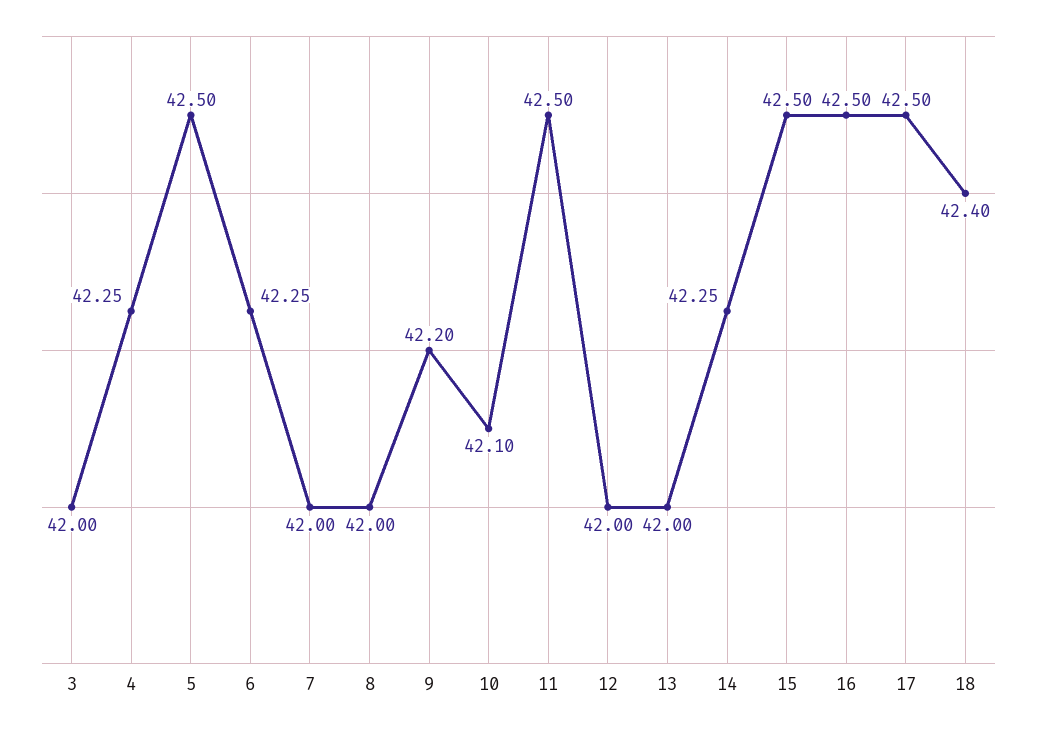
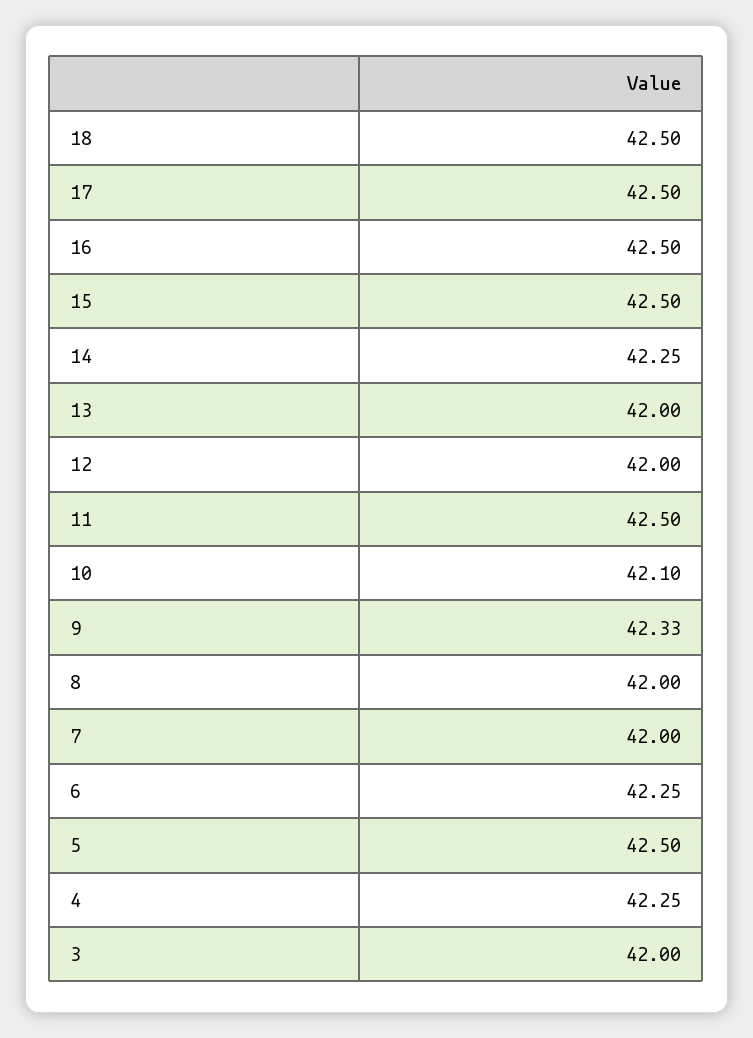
9: 42.2 -> 42.33
18: 42.4 -> 42.5

